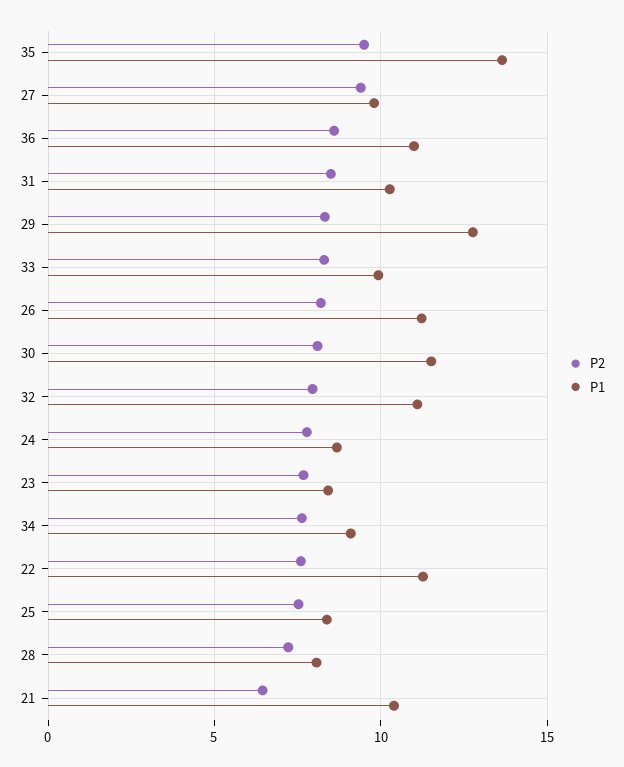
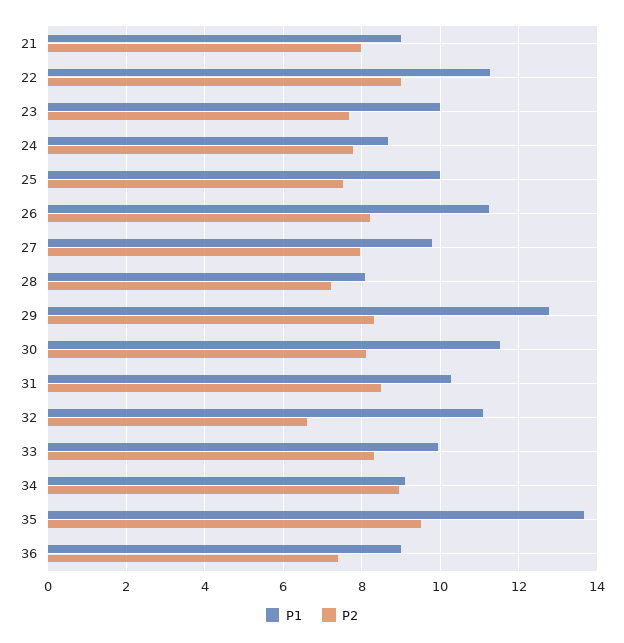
P2, 27: 9.5 -> 8
P2, 36: 8.5 -> 7.4
P1, 36: 11 -> 9
P2, 32: 8 -> 6.6
P1, 23: 8.5 -> 10
P2, 34: 7.5 -> 9
P2, 22: 7.5 -> 9
P1, 25: 8.5 -> 10
P2, 21: 6.5 -> 8
P1, 21: 10.5 -> 9

